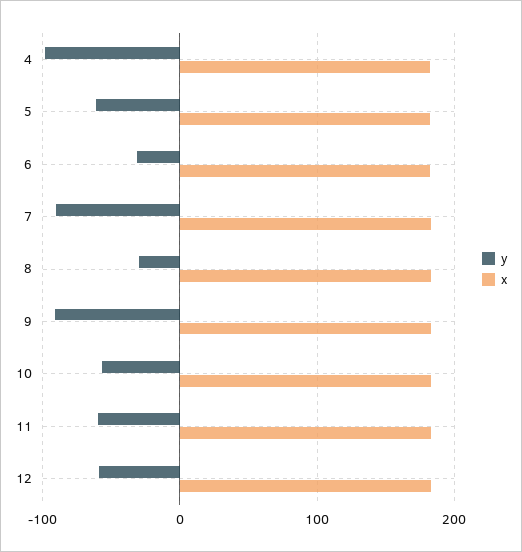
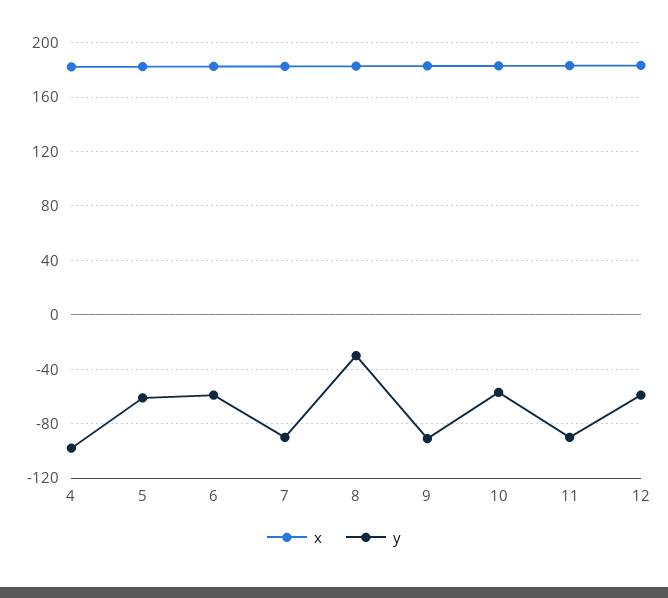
y, 6: -30 -> -60
y, 11: -60 -> -90

